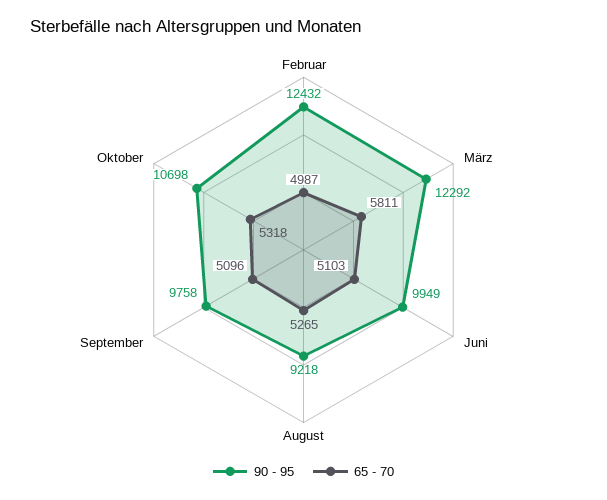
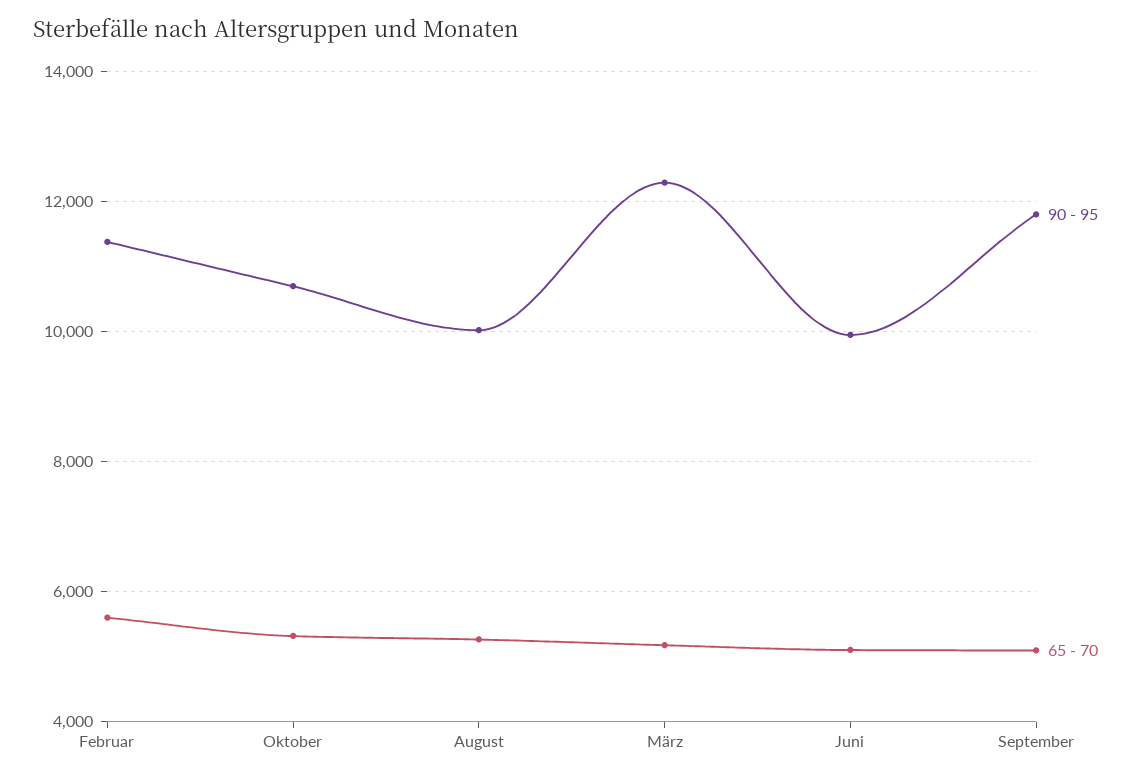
90 - 95, Februar: 12432 -> 11400
65 - 70, Februar: 4987 -> 5600
65 - 70, März: 5811 -> 5200
90 - 95, August: 9218 -> 10000
90 - 95, September: 9758 -> 11800

